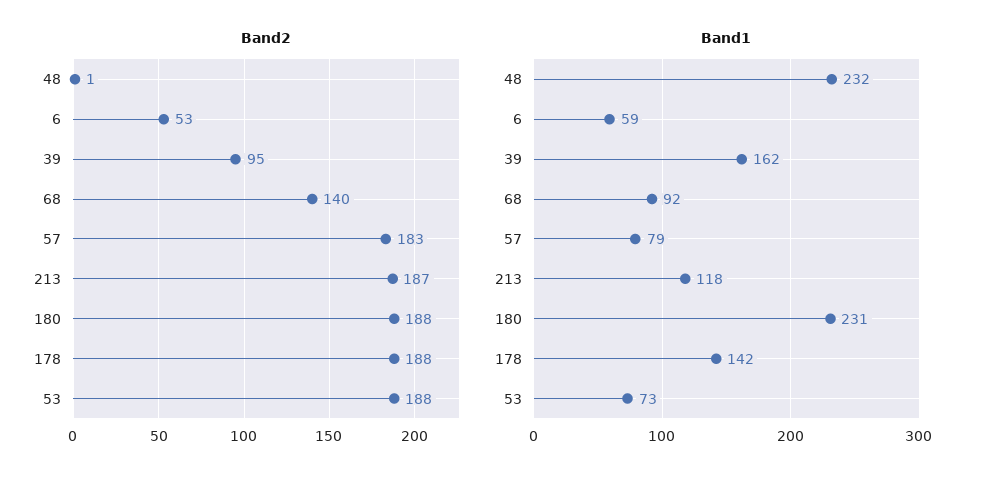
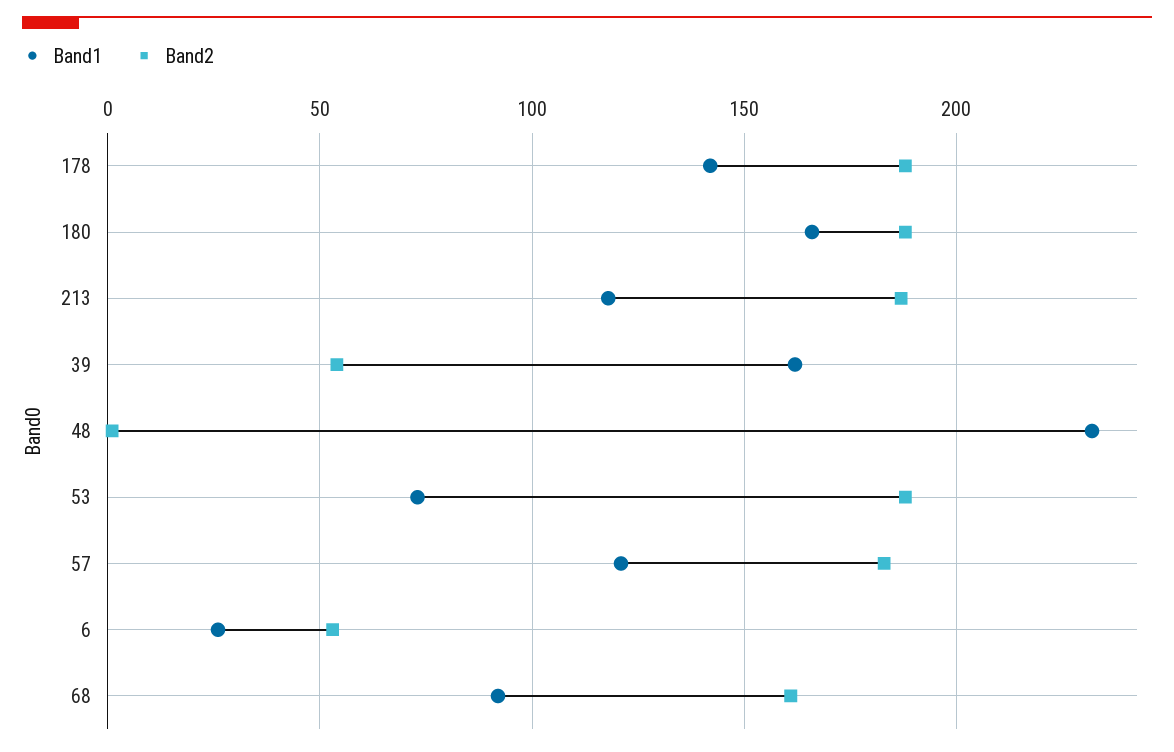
Band2, 39: 95 -> 55
Band2, 68: 140 -> 160
Band1, 6: 59 -> 25
Band1, 57: 79 -> 120
Band1, 180: 231 -> 165

